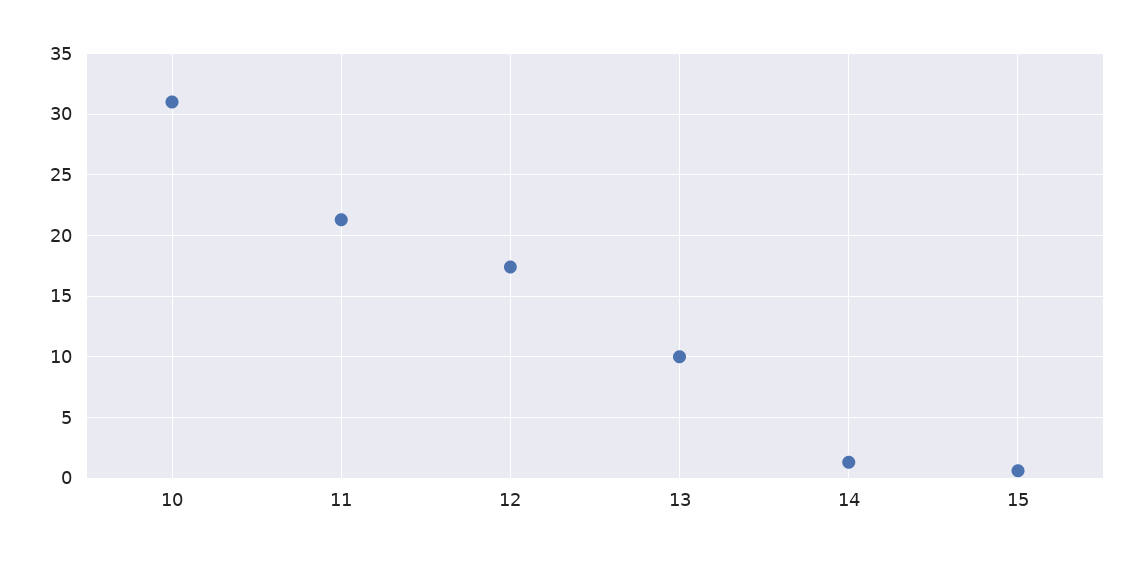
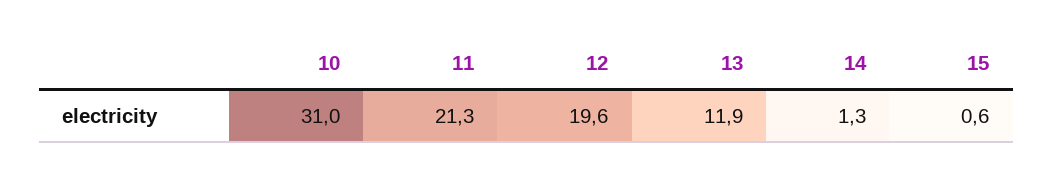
12: 17.5 -> 19.6
13: 10 -> 11.9

